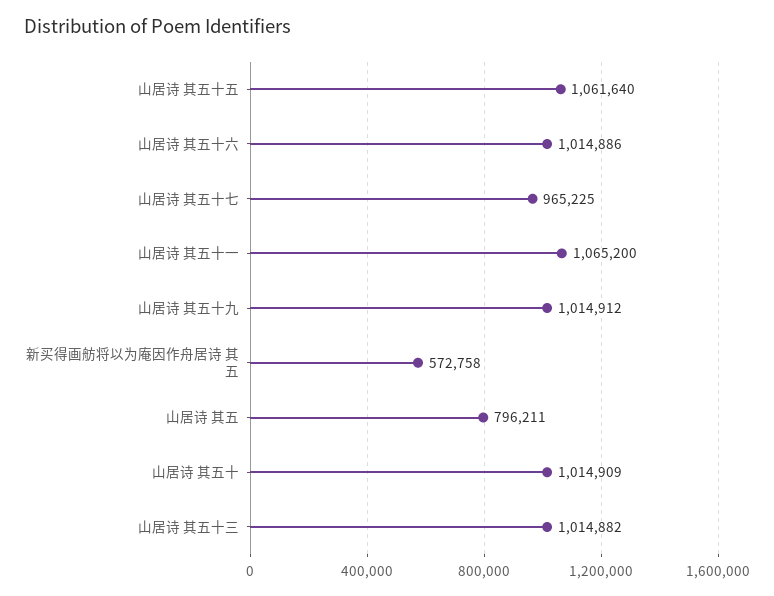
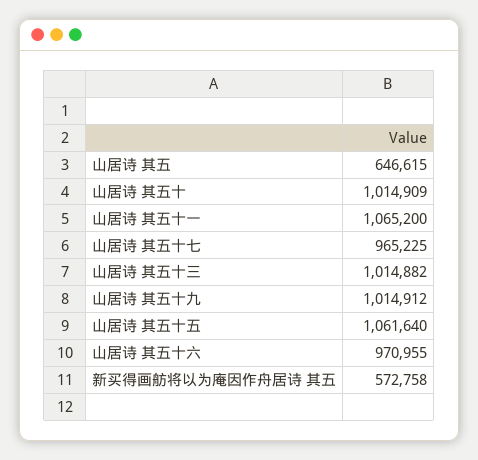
山居诗 其五十六: 1014886 -> 970955
山居诗 其五: 796211 -> 646615

